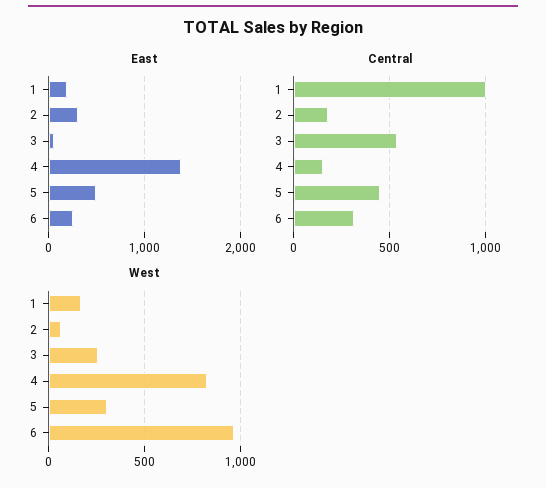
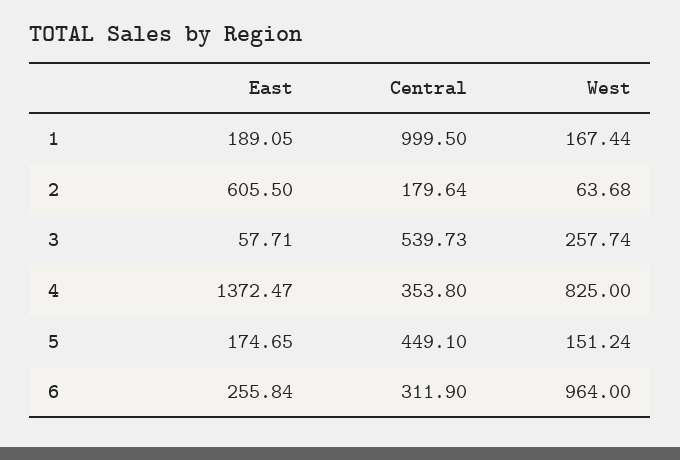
East, 2: 300 -> 605.5
East, 5: 500 -> 174.65
Central, 4: 150 -> 353.8
West, 5: 300 -> 151.24

